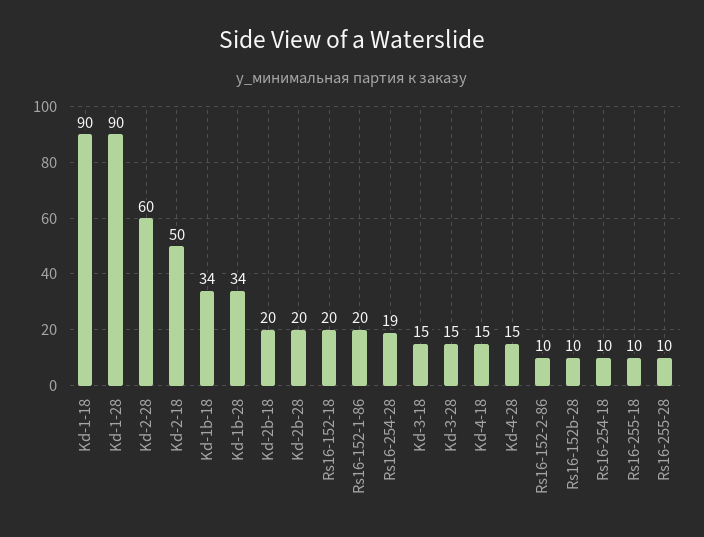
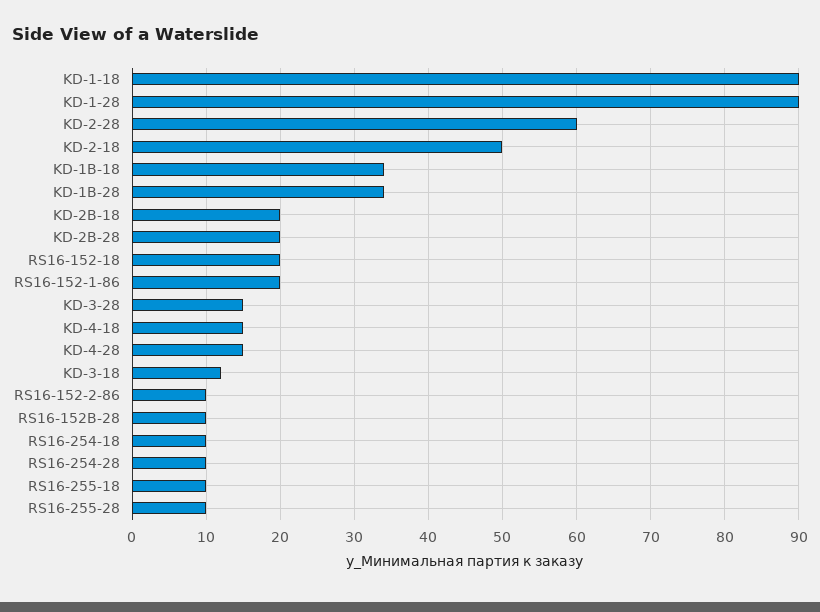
Rs16-254-28: 19 -> 10
Kd-3-18: 15 -> 12

